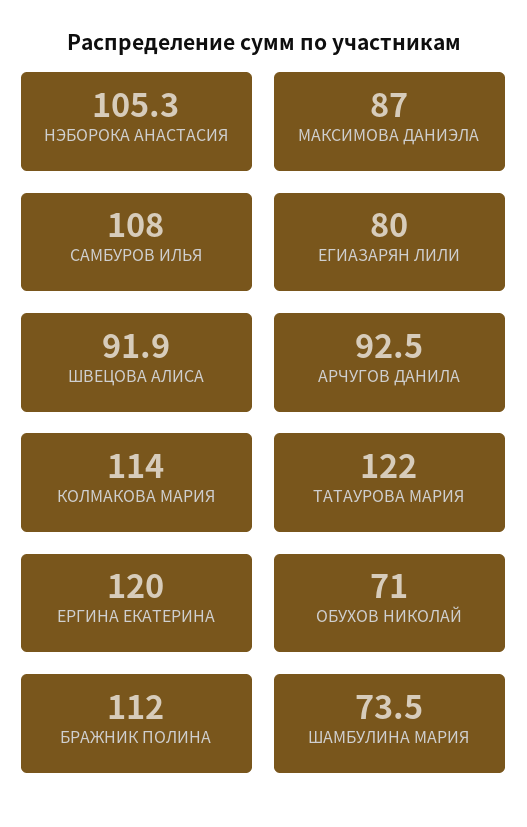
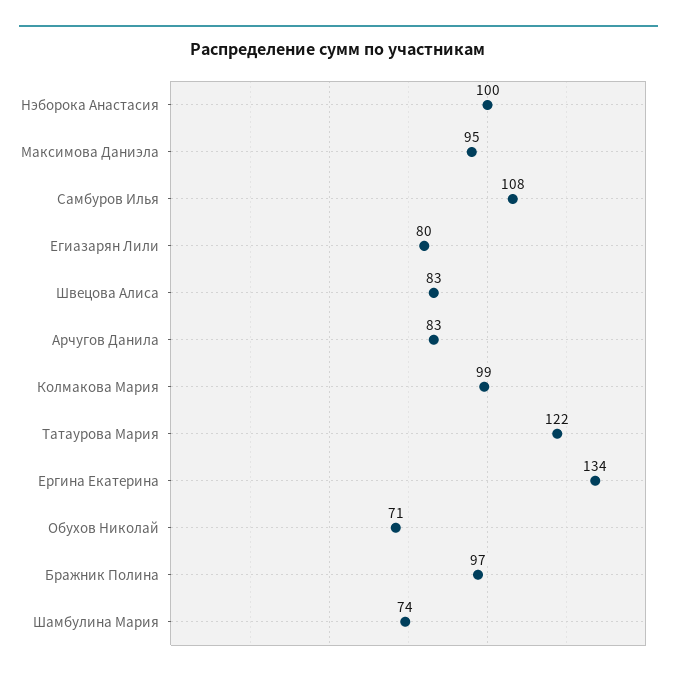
НЭБОРОКА АНАСТАСИЯ: 105.3 -> 100
МАКСИМОВА ДАНИЭЛА: 87 -> 95
ШВЕЦОВА АЛИСА: 91.9 -> 83
АРЧУГОВ ДАНИЛА: 92.5 -> 83
КОЛМАКОВА МАРИЯ: 114 -> 99
ЕРГИНА ЕКАТЕРИНА: 120 -> 134
БРАЖНИК ПОЛИНА: 112 -> 97

